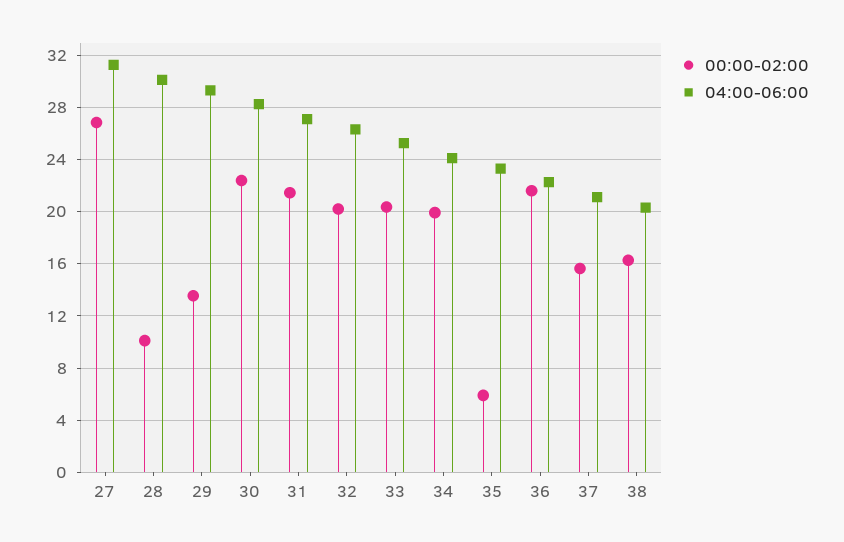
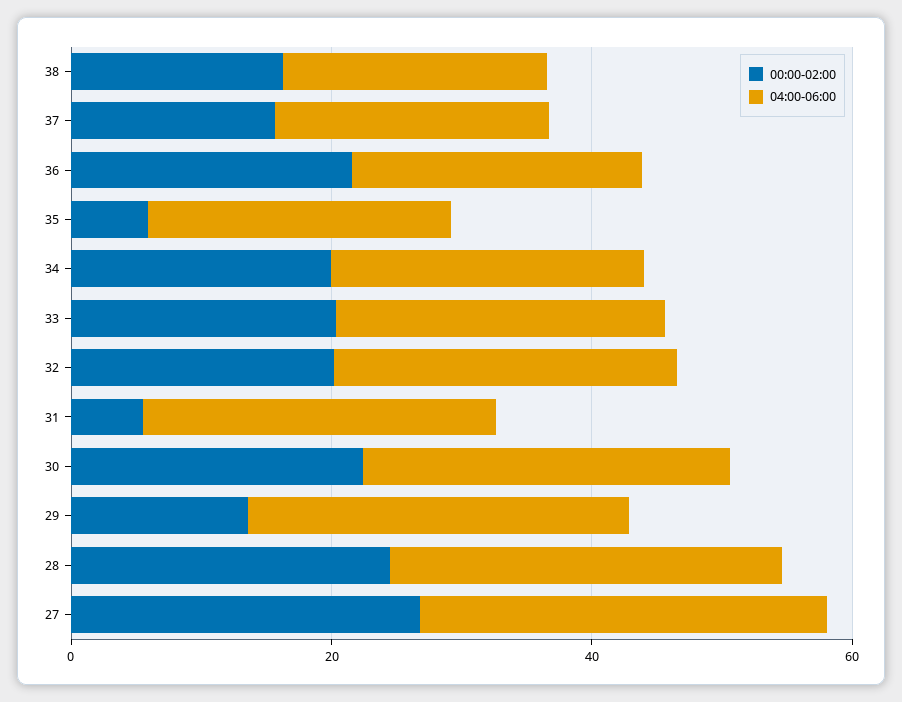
00:00-02:00, 28: 10 -> 25
00:00-02:00, 31: 21.5 -> 5

